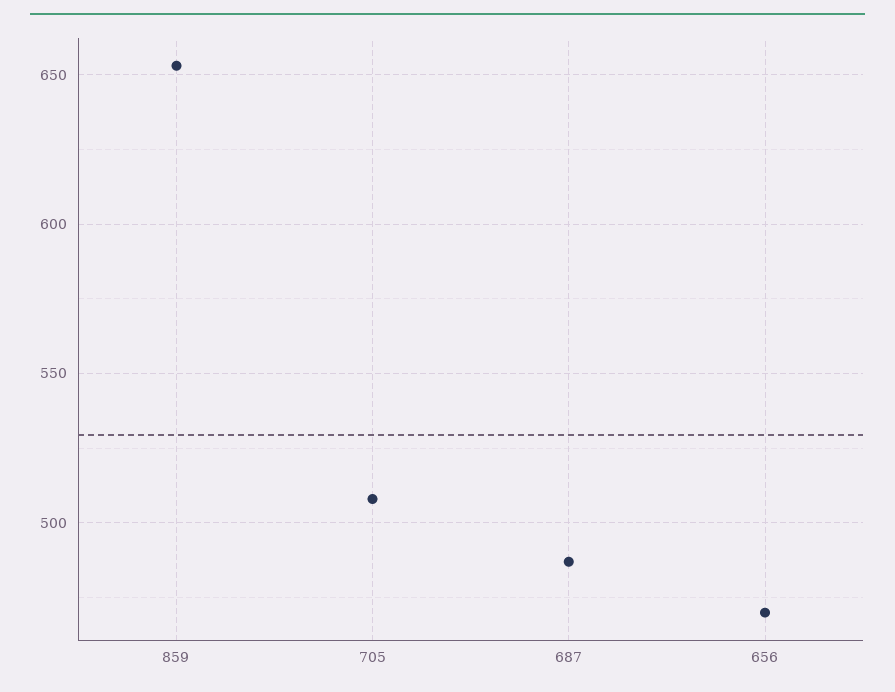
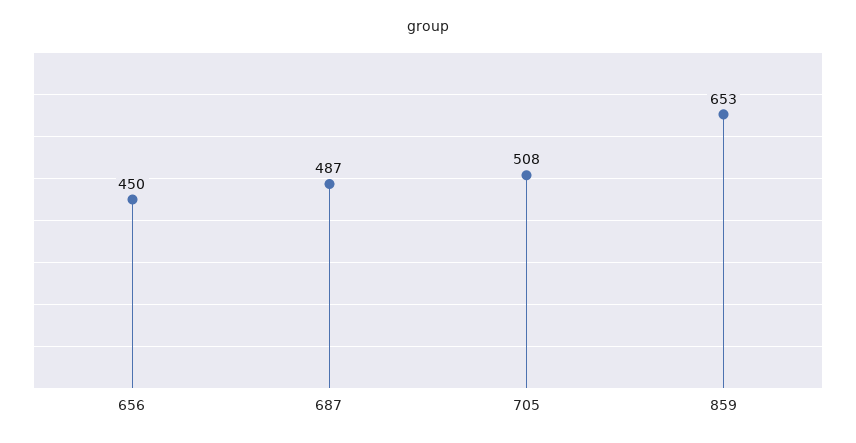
656: 470 -> 450

